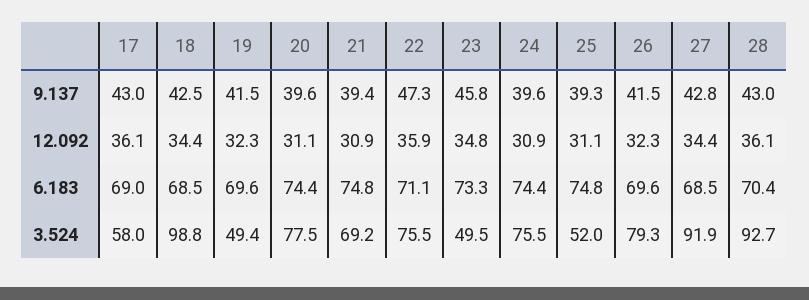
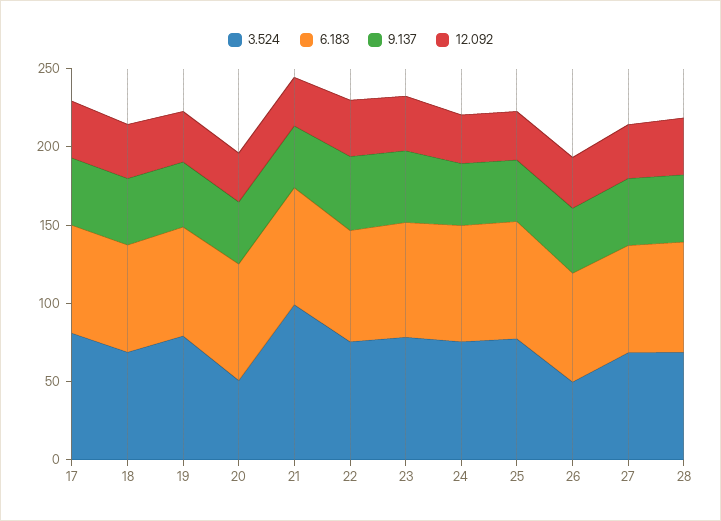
3.524, 17: 58 -> 80
3.524, 18: 98.8 -> 70
3.524, 19: 49.4 -> 80
3.524, 20: 77.5 -> 50
3.524, 21: 69.2 -> 100
3.524, 23: 49.5 -> 80
3.524, 25: 52 -> 80
3.524, 26: 79.3 -> 50
3.524, 27: 91.9 -> 70
3.524, 28: 92.7 -> 70

